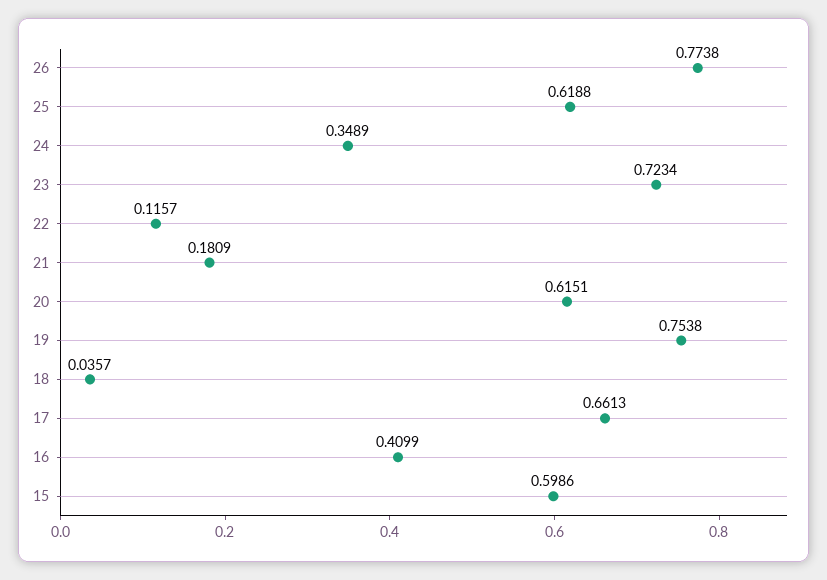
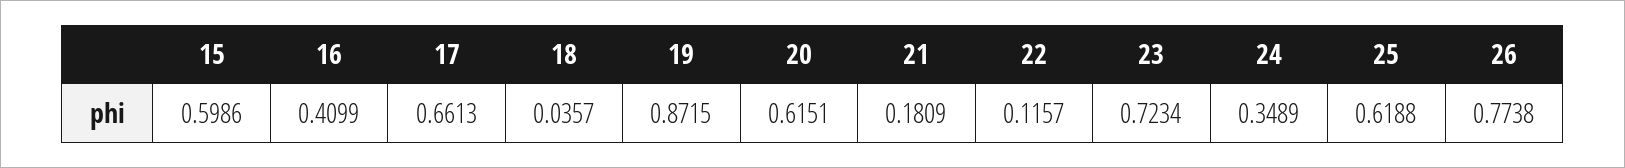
19: 0.7538 -> 0.8715

